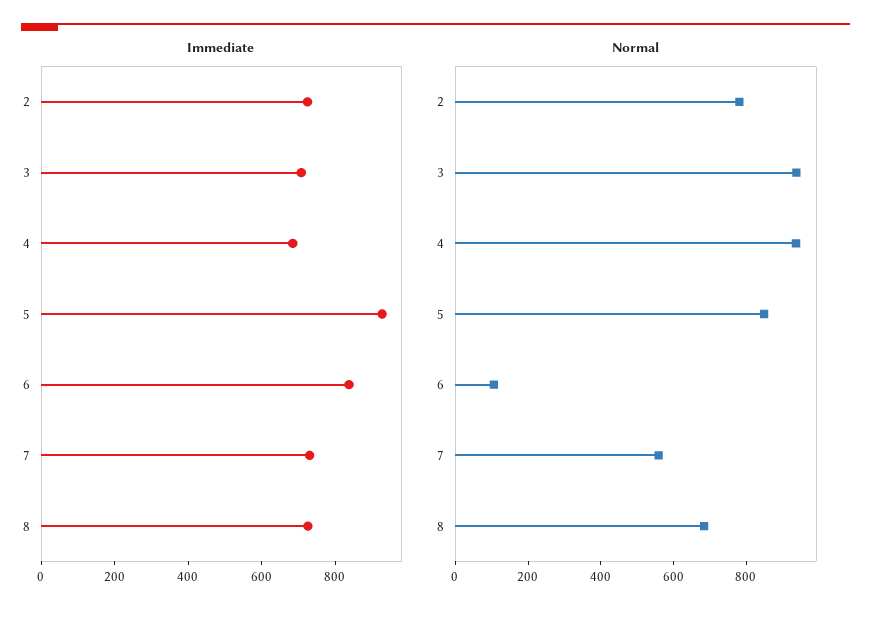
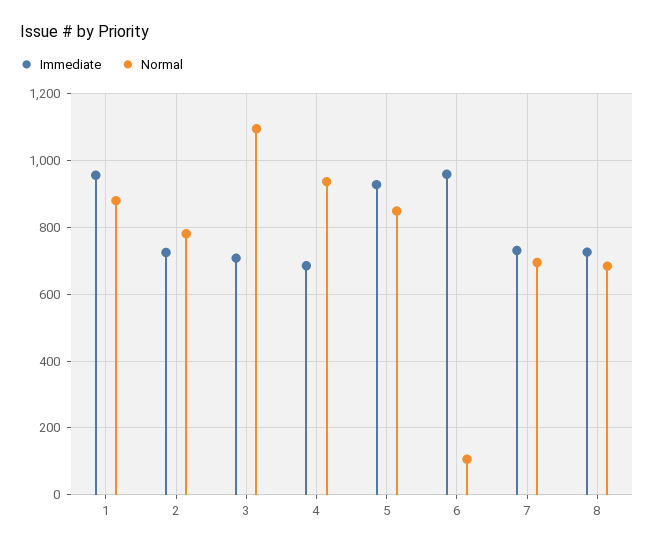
Immediate, 6: 850 -> 960
Normal, 3: 950 -> 1100
Normal, 7: 550 -> 700
Immediate, 1: none -> 960
Normal, 1: none -> 880

